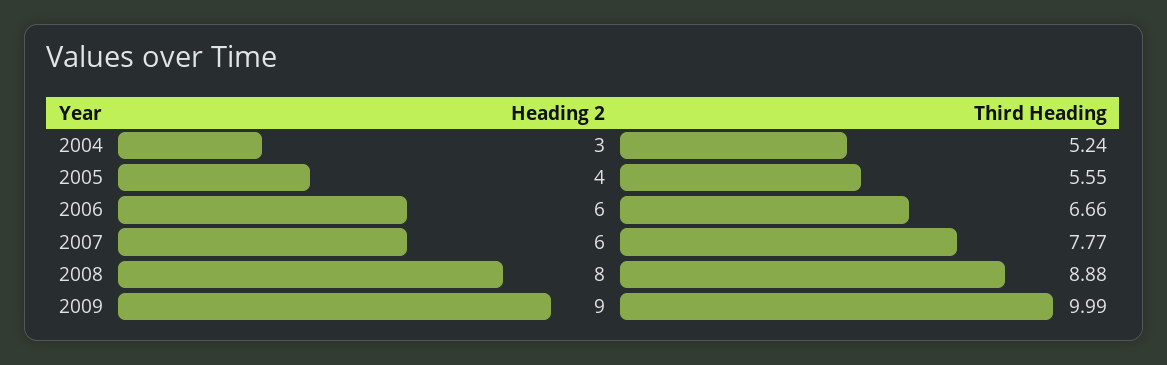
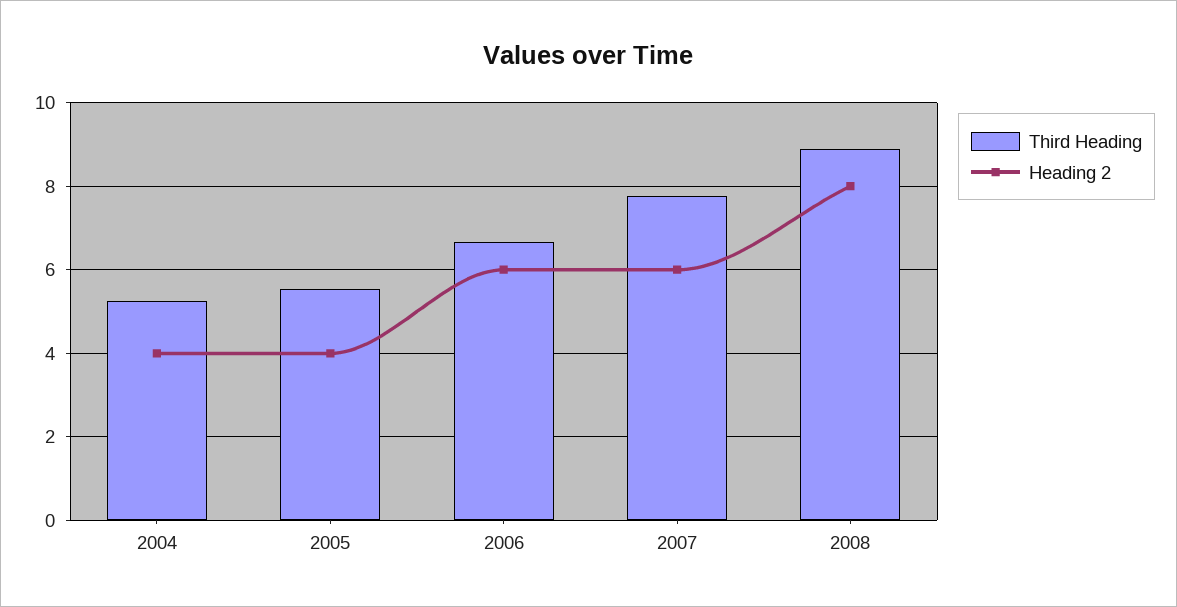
Heading 2, 2004: 3 -> 4
Heading 2, 2009: 9 -> none
Third Heading, 2009: 9.99 -> none

